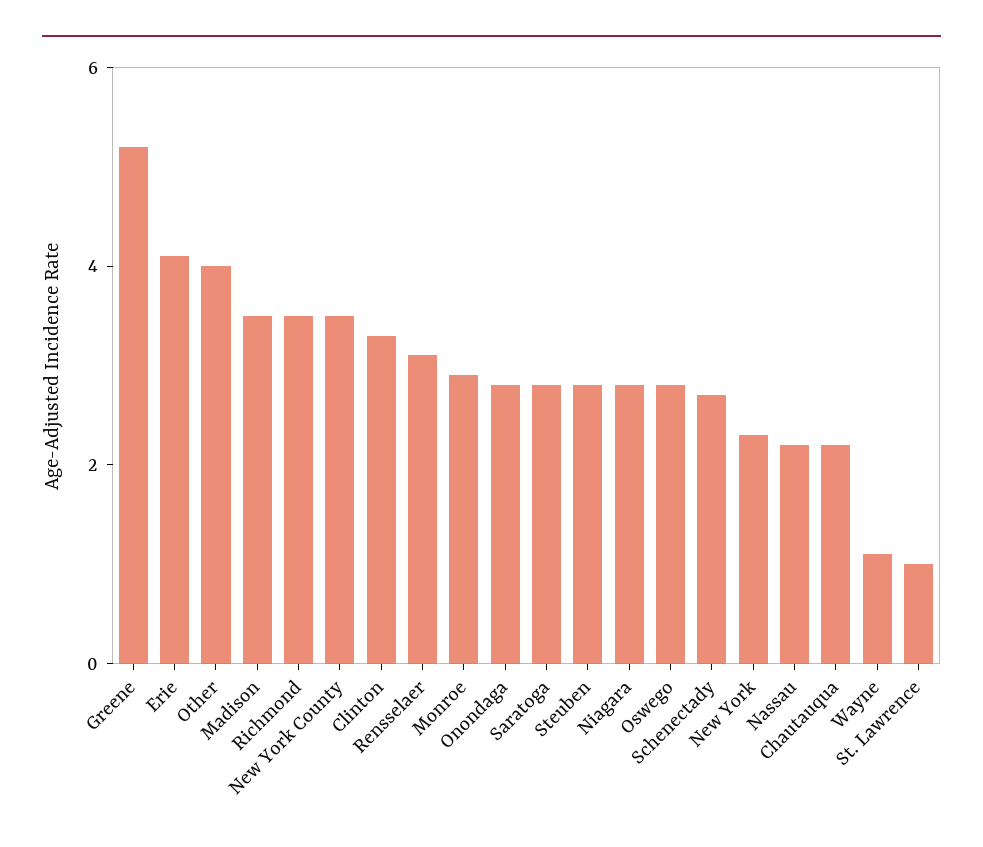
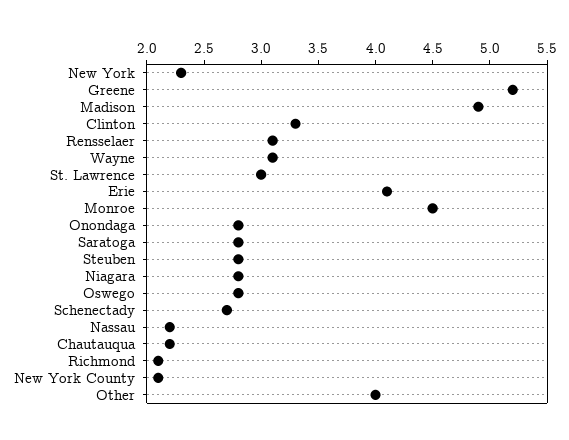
Madison: 3.5 -> 4.9
Richmond: 3.5 -> 2.1
New York County: 3.5 -> 2.1
Monroe: 3 -> 4.5
Wayne: 1 -> 3.1
St. Lawrence: 1 -> 3

